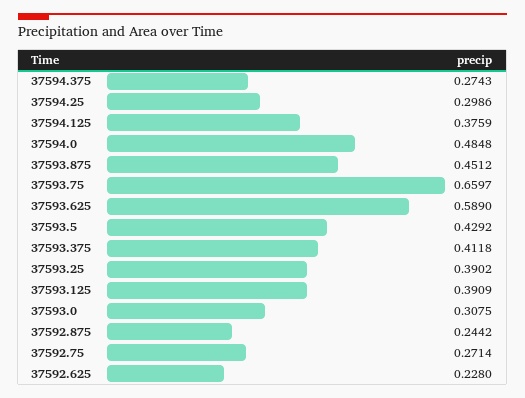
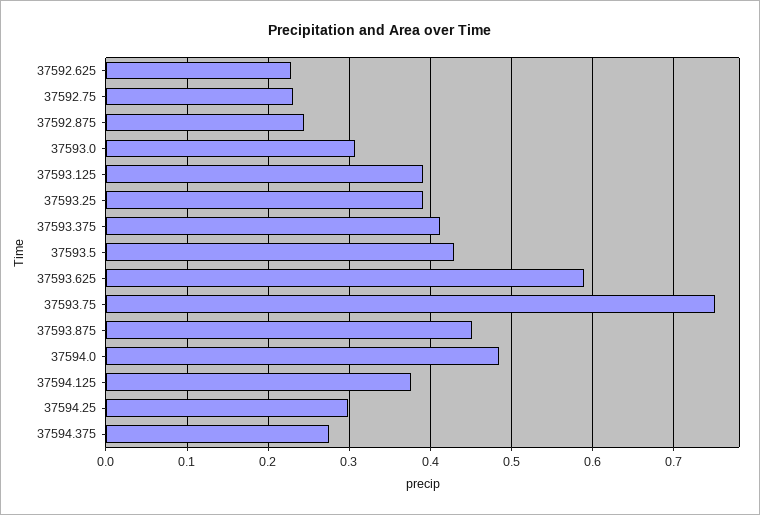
37593.75: 0.6597 -> 0.75
37592.75: 0.2714 -> 0.23

